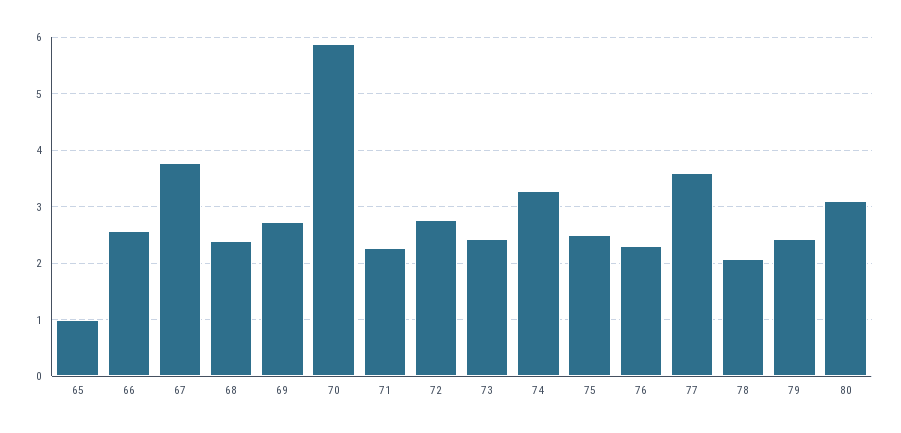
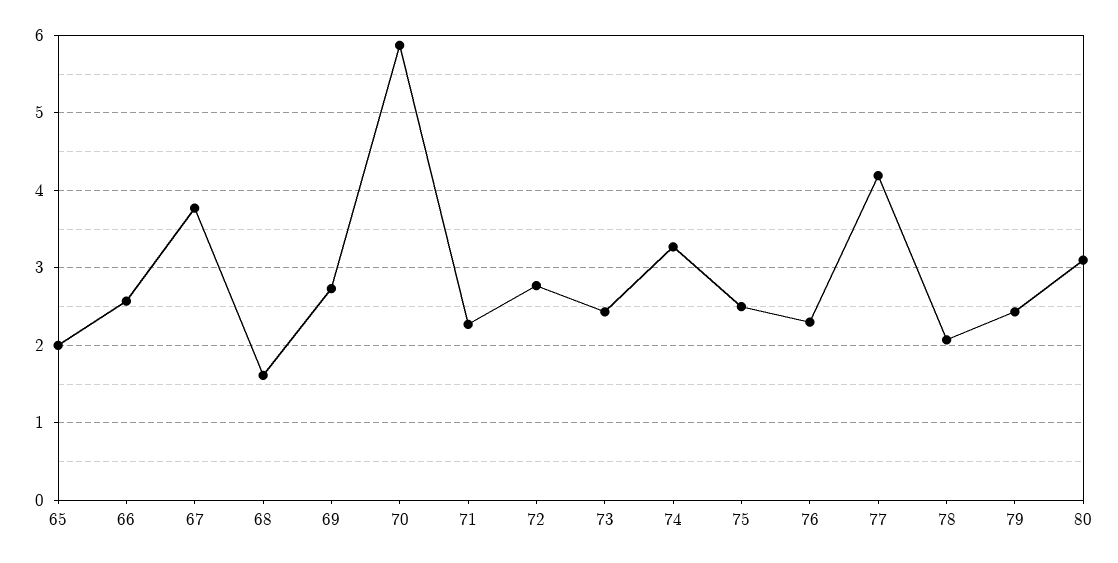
65: 1 -> 2
68: 2.4 -> 1.6
77: 3.6 -> 4.2

